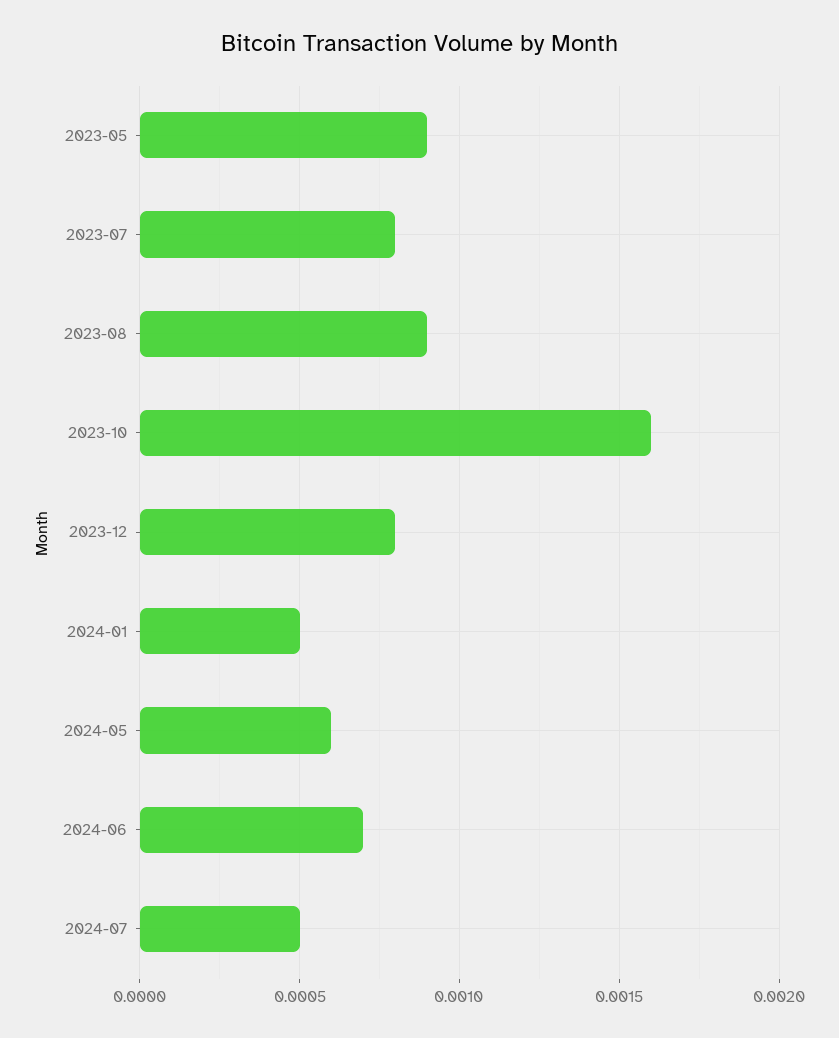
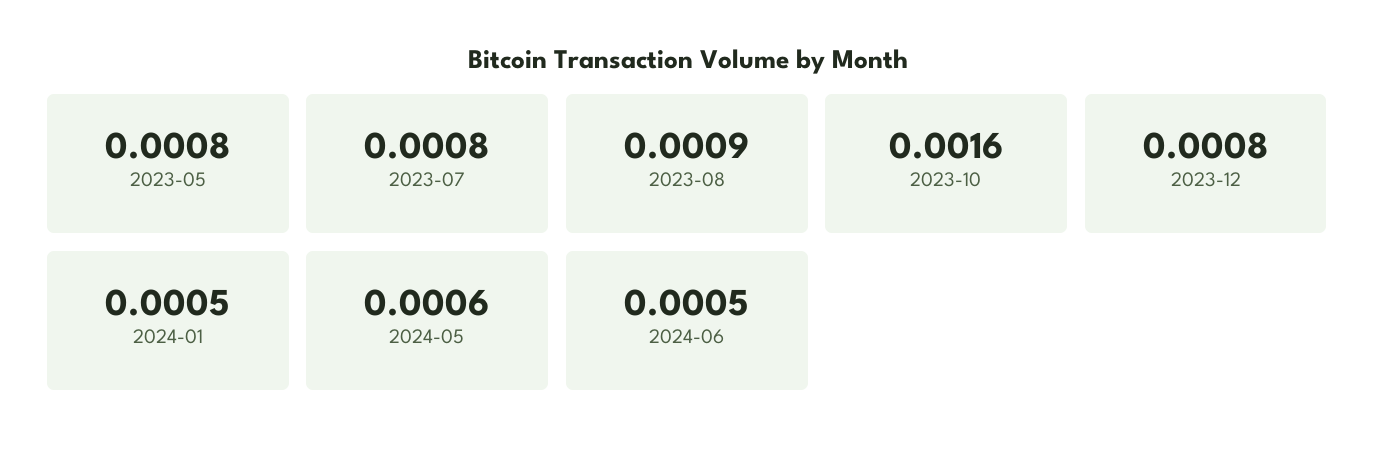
2023-05: 0.0009 -> 0.0008
2024-06: 0.0007 -> 0.0005
2024-07: 0.0005 -> none

